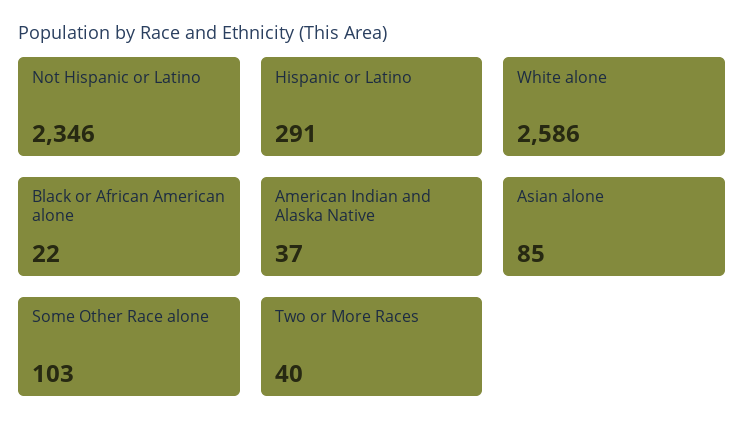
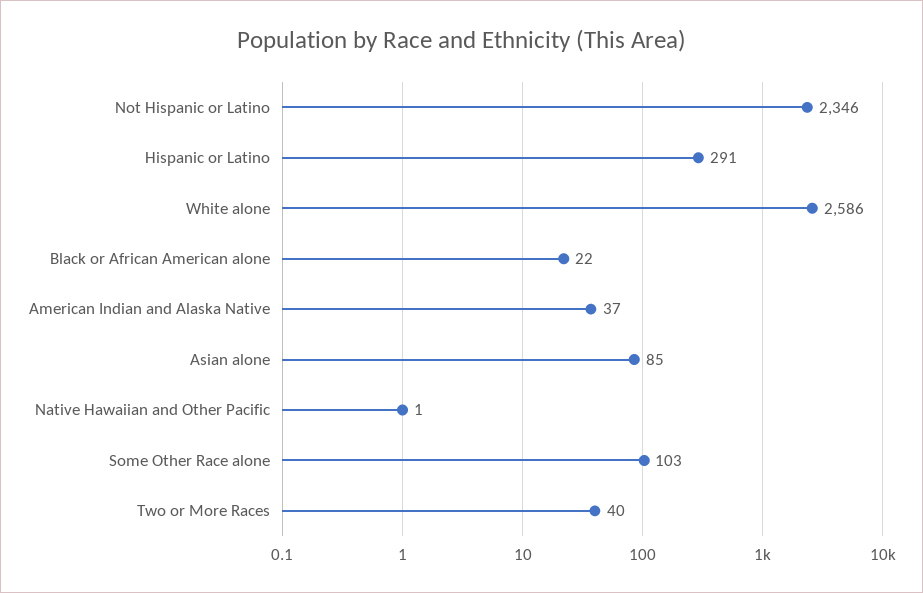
Native Hawaiian and Other Pacific: none -> 1

